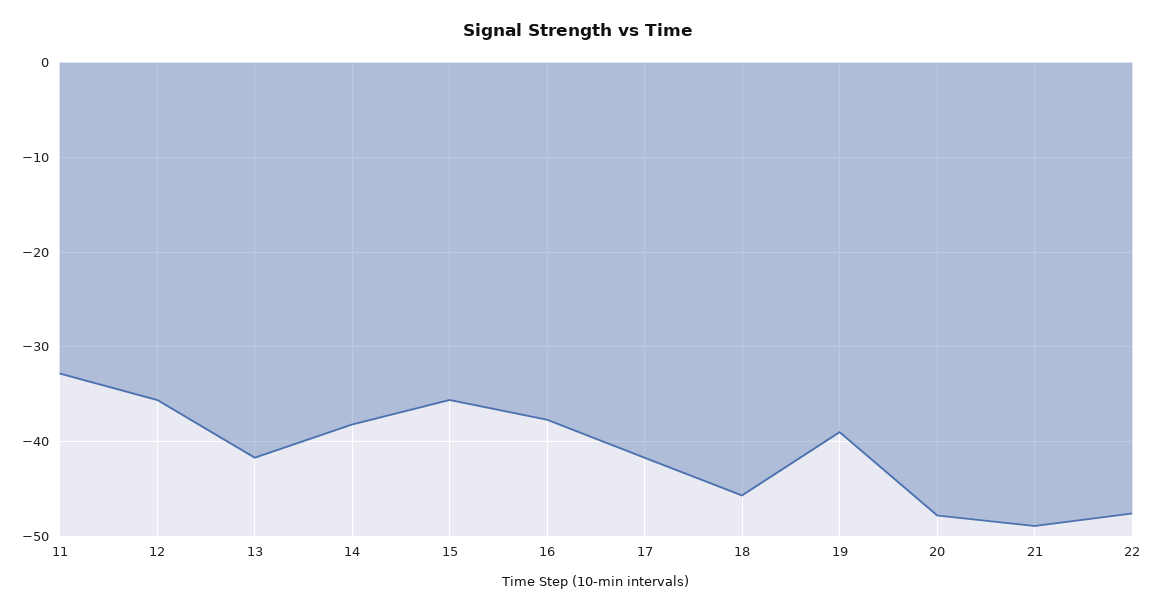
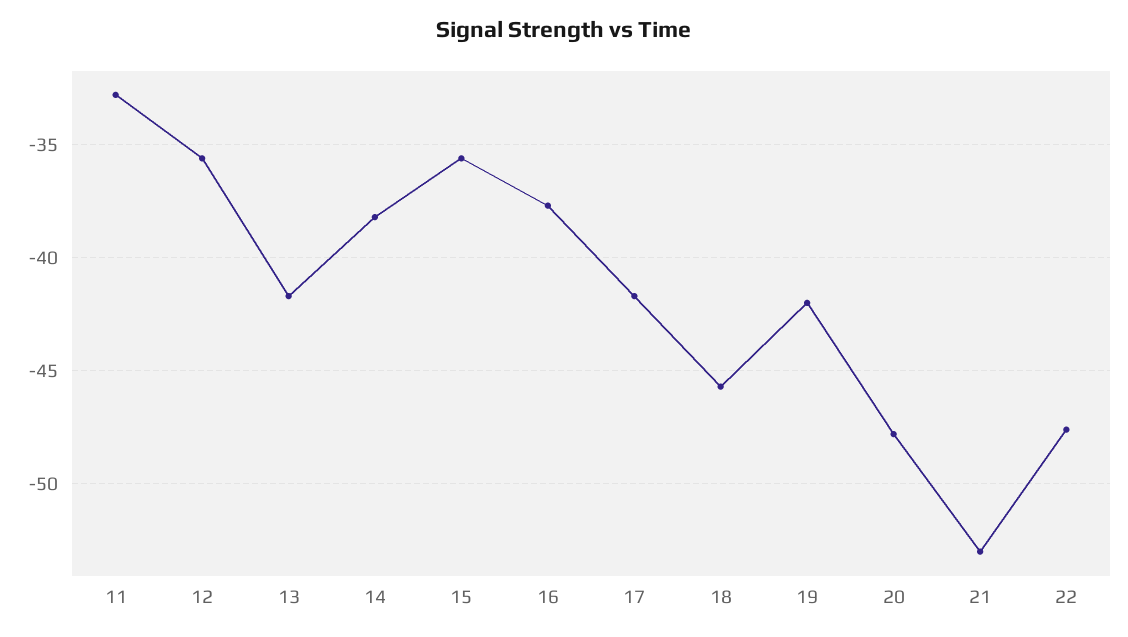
19: -39 -> -42
21: -49 -> -53

